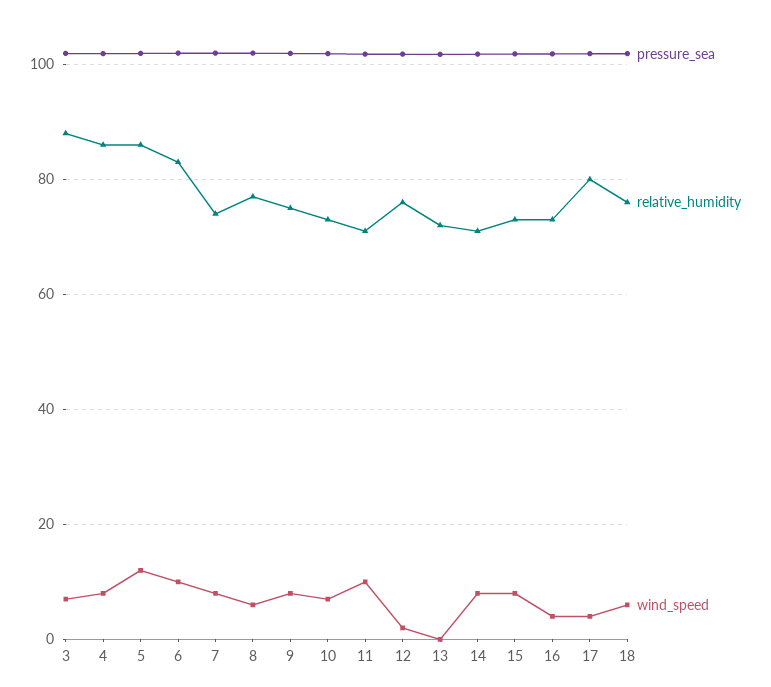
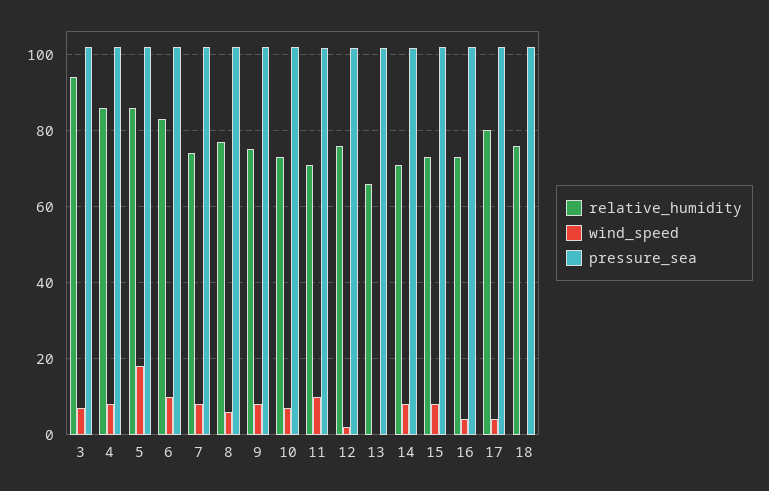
relative_humidity, 3: 88 -> 94
wind_speed, 5: 12 -> 18
relative_humidity, 13: 72 -> 66
wind_speed, 18: 6 -> 0

